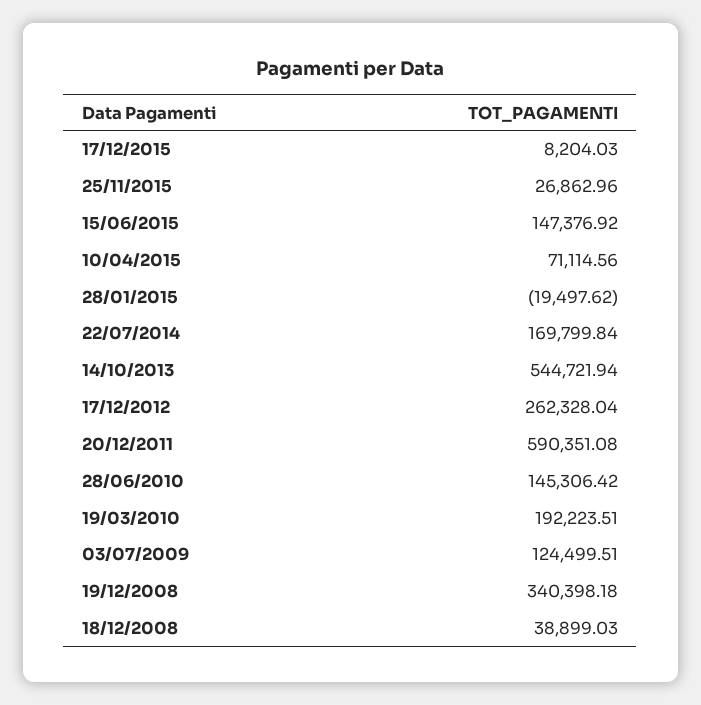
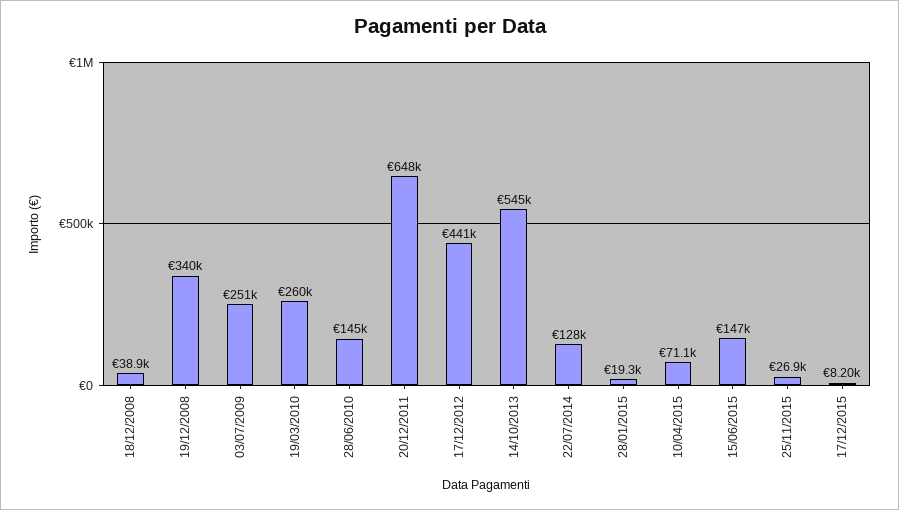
28/01/2015: -19497.62 -> 19300
22/07/2014: 169799.84 -> 128000
17/12/2012: 262328.04 -> 441000
20/12/2011: 590351.08 -> 648000
19/03/2010: 192223.51 -> 260000
03/07/2009: 124499.51 -> 251000

